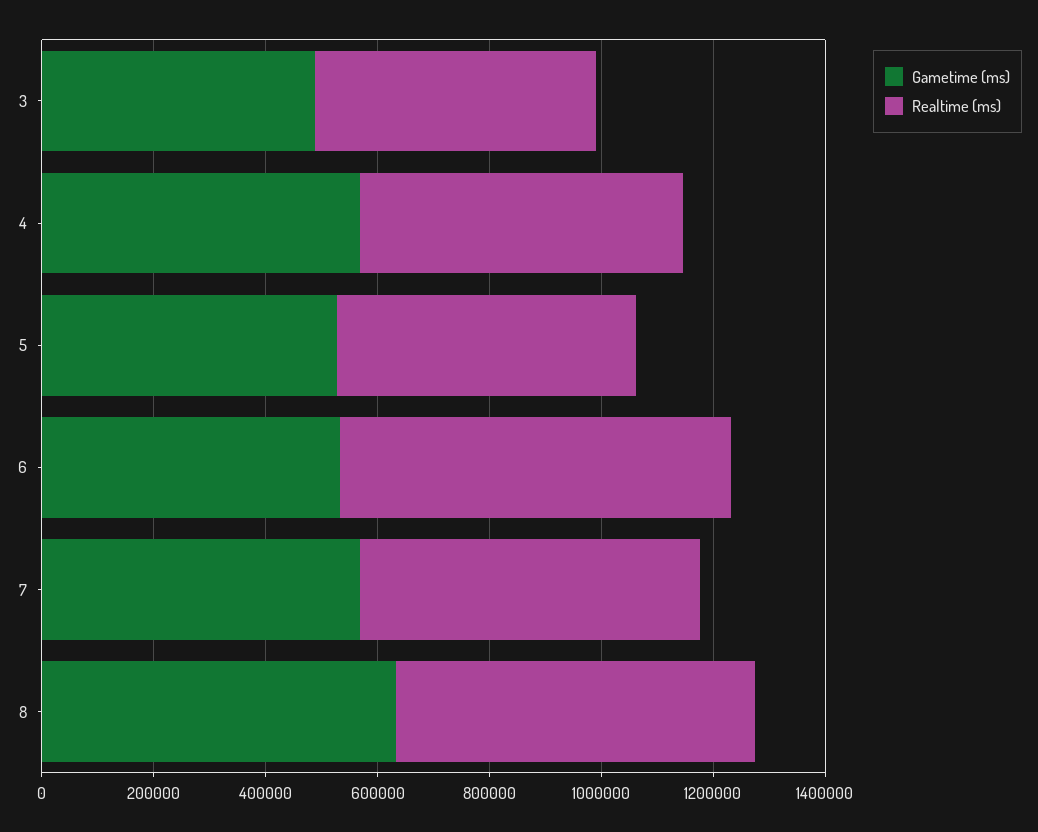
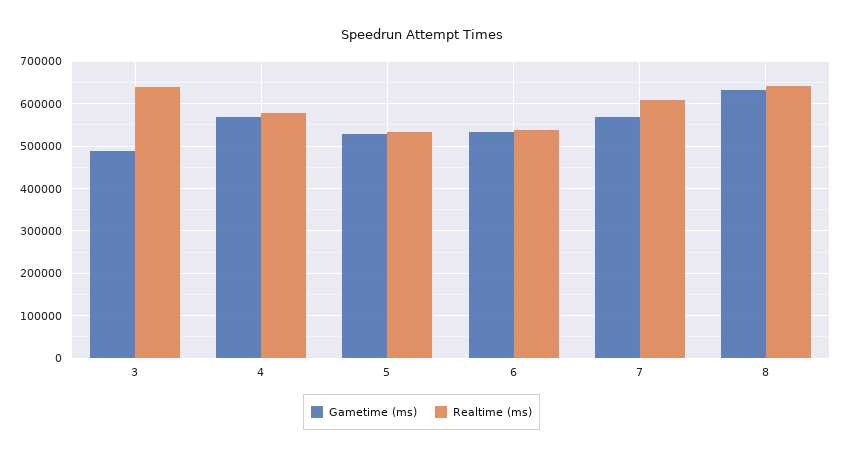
Realtime (ms), 3: 500000 -> 640000
Realtime (ms), 6: 700000 -> 540000

